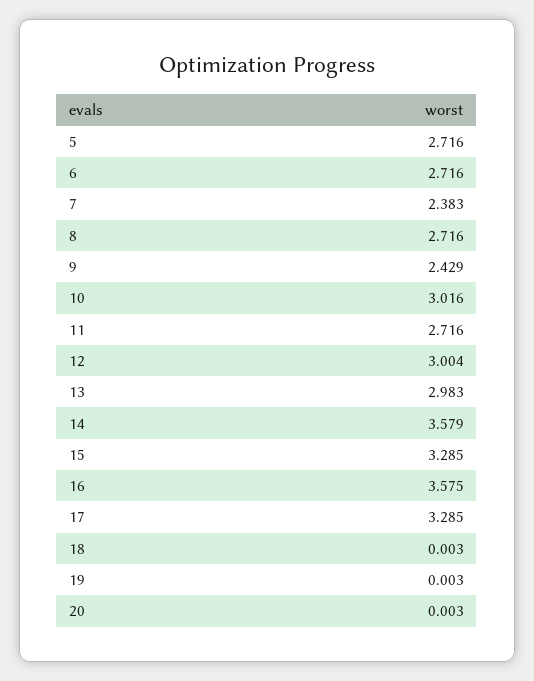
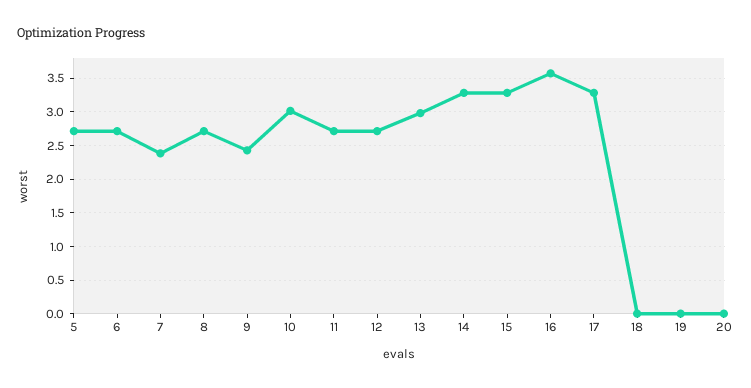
12: 3.004 -> 2.7
14: 3.579 -> 3.3

